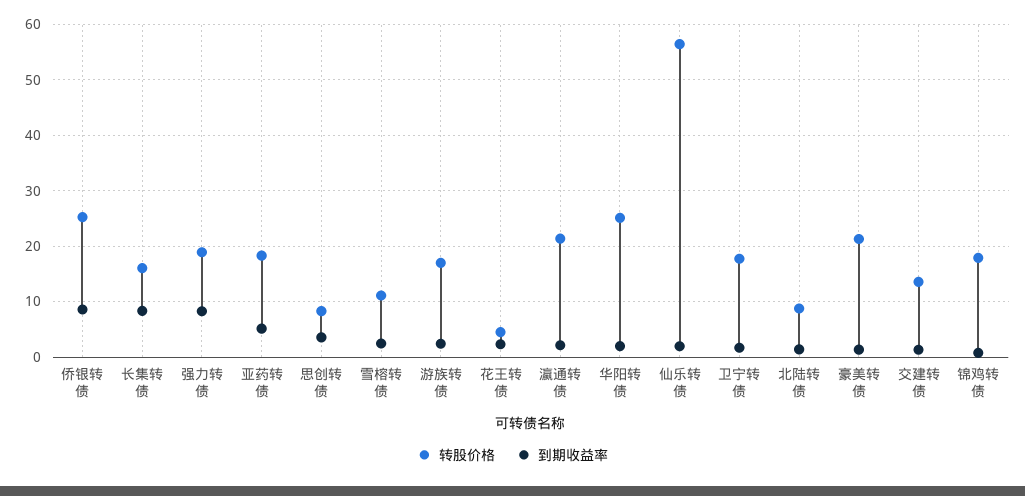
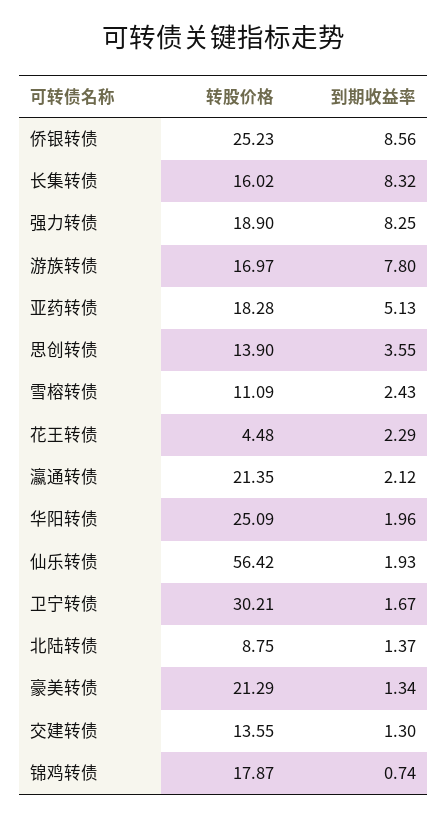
转股价格, 思创转债: 8 -> 13.9
到期收益率, 游族转债: 2 -> 7.8
转股价格, 卫宁转债: 18 -> 30.21

